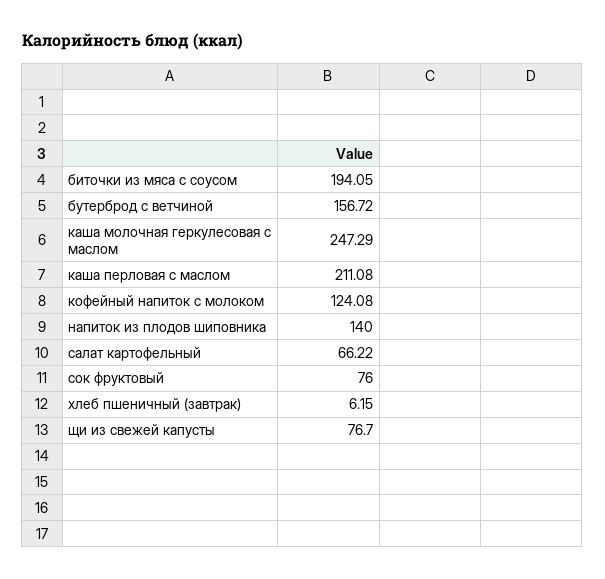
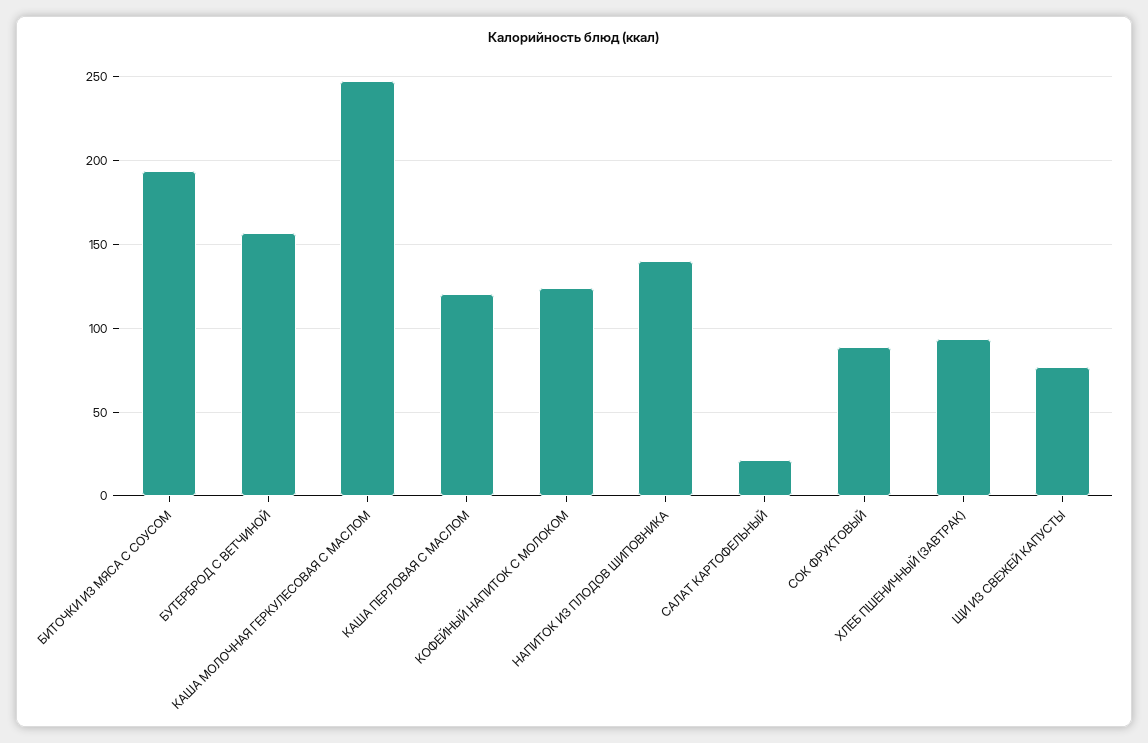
каша перловая с маслом: 211.08 -> 120
салат картофельный: 66.22 -> 20
сок фруктовый: 76 -> 90
хлеб пшеничный (завтрак): 6.15 -> 95

